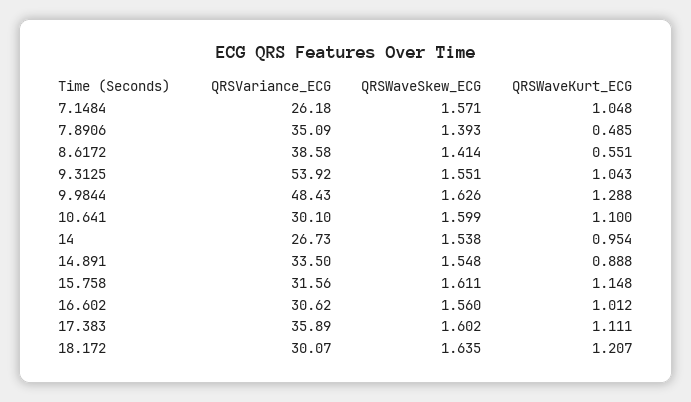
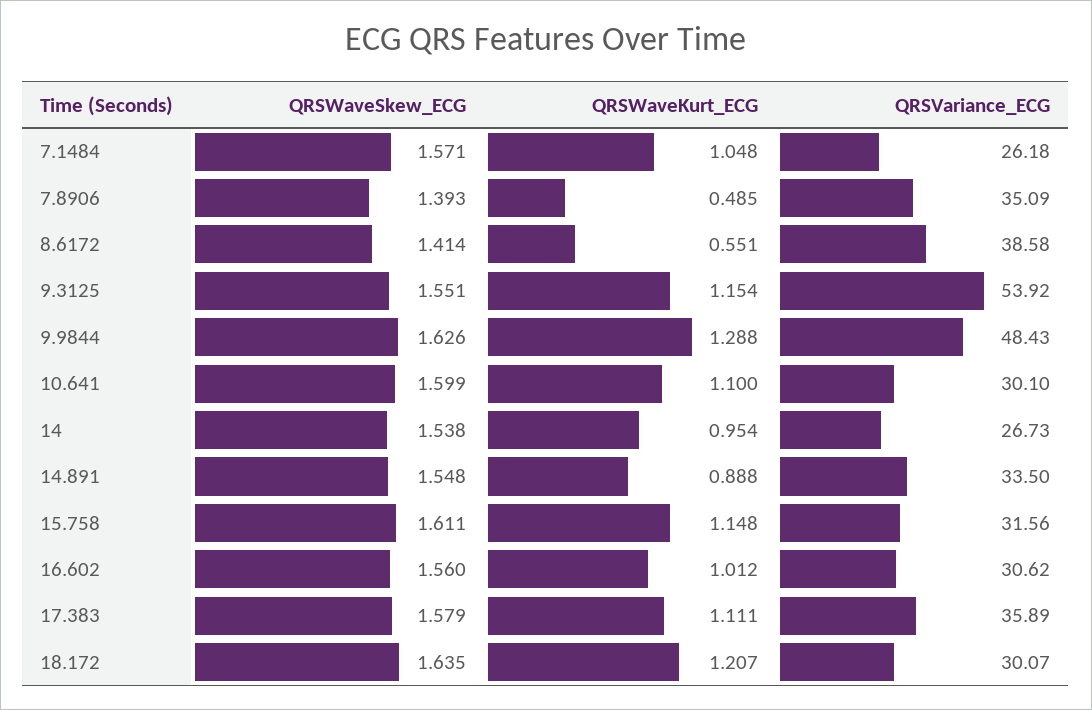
QRSWaveKurt_ECG, 9.3125: 1.043 -> 1.154
QRSWaveSkew_ECG, 17.383: 1.602 -> 1.579

